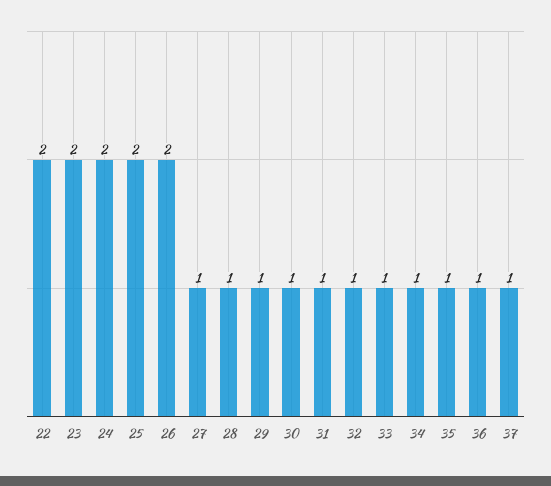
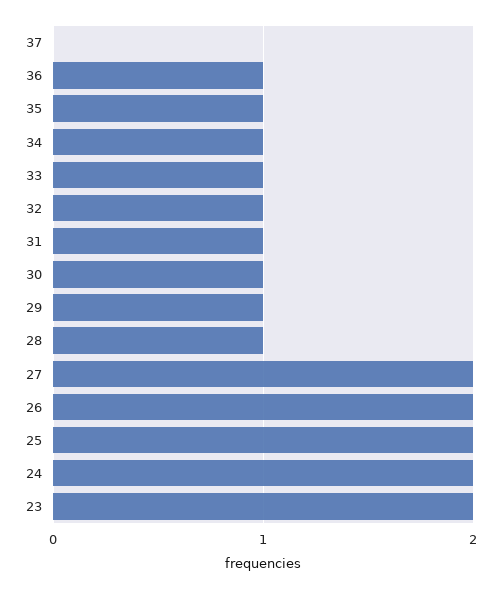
22: 2 -> none
27: 1 -> 2
37: 1 -> 0

